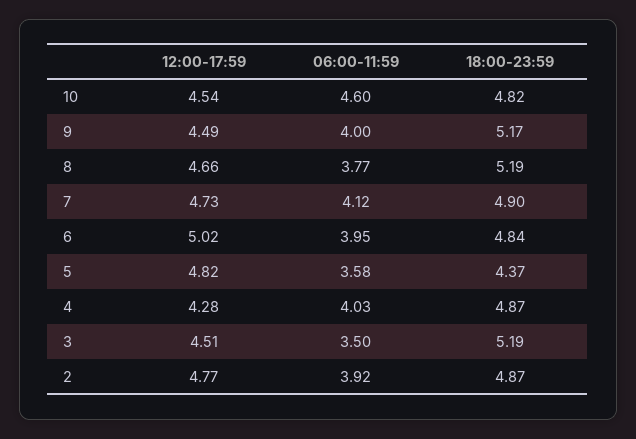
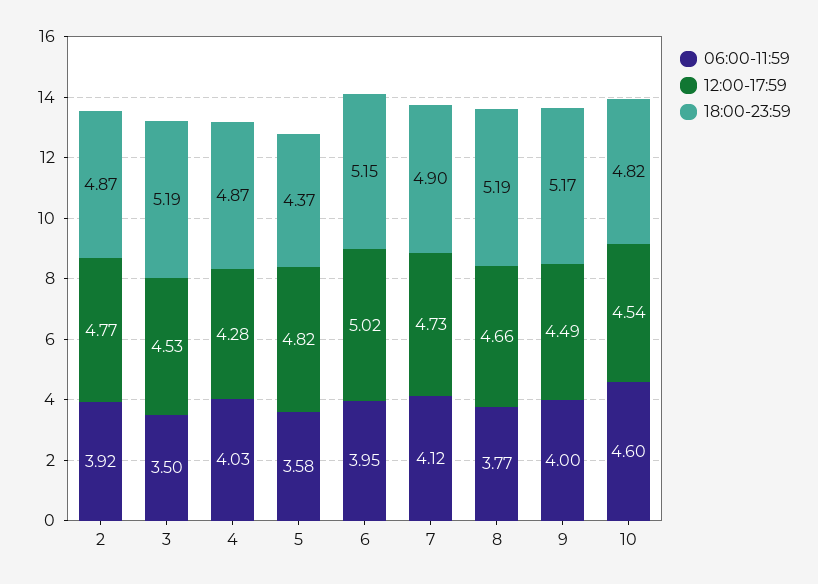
18:00-23:59, 6: 4.84 -> 5.15
12:00-17:59, 3: 4.51 -> 4.53

